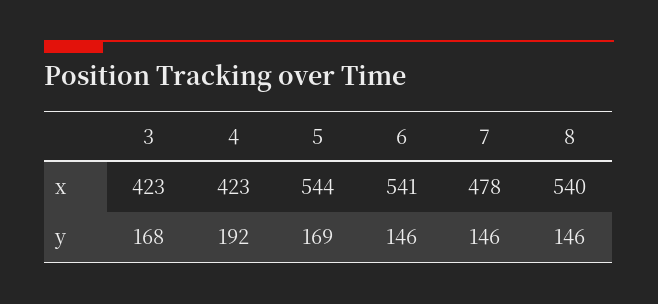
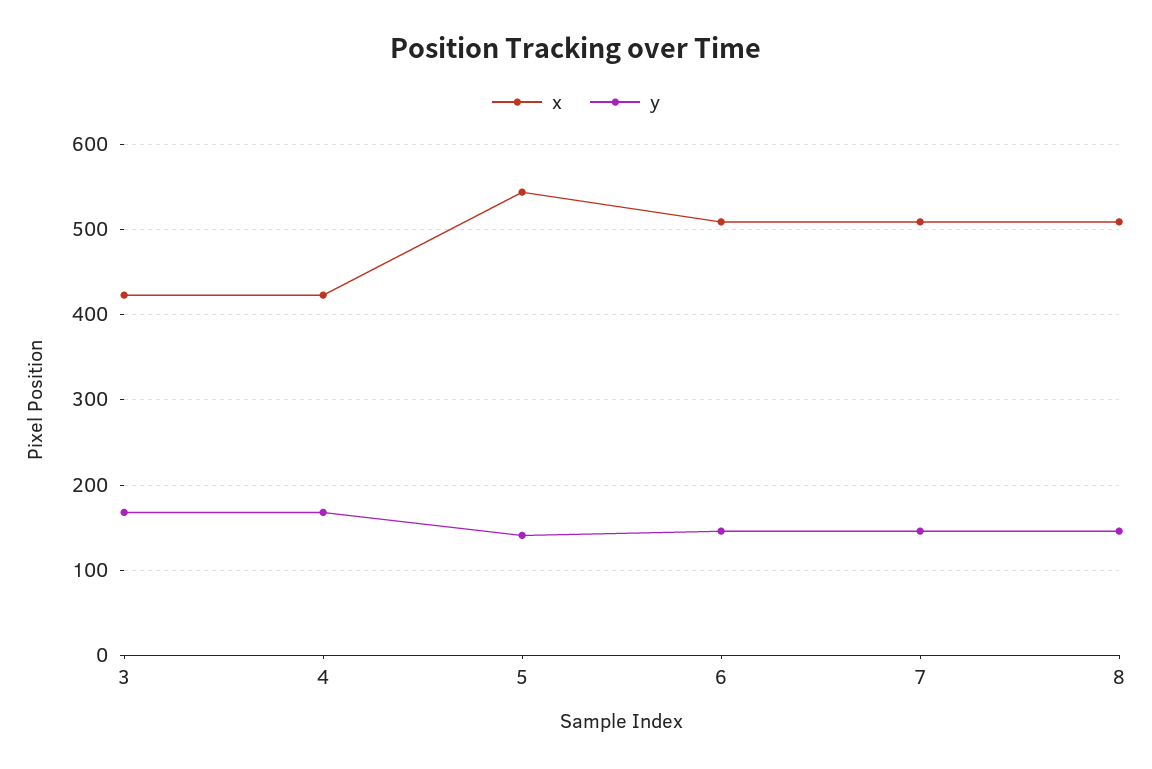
x, 6: 541 -> 510
x, 7: 478 -> 510
x, 8: 540 -> 510
y, 4: 192 -> 170
y, 5: 169 -> 140

